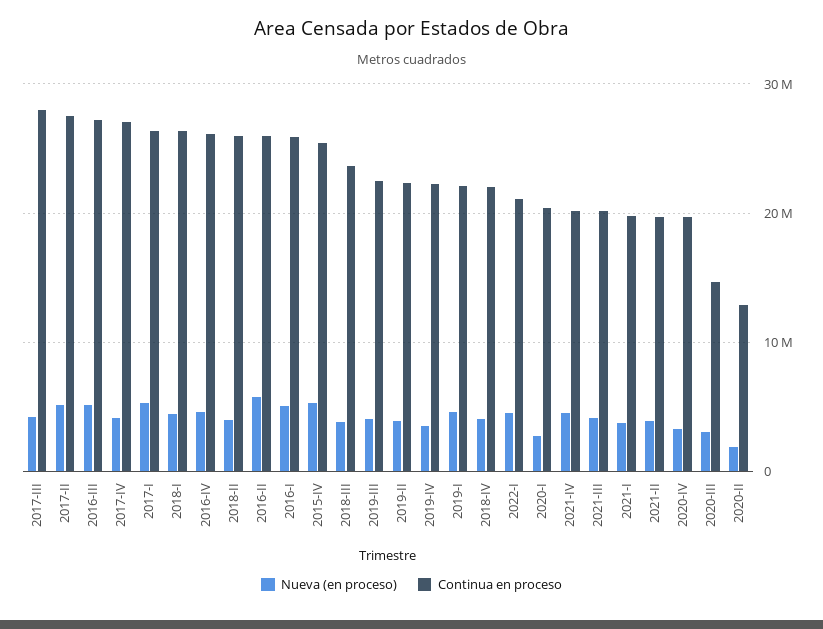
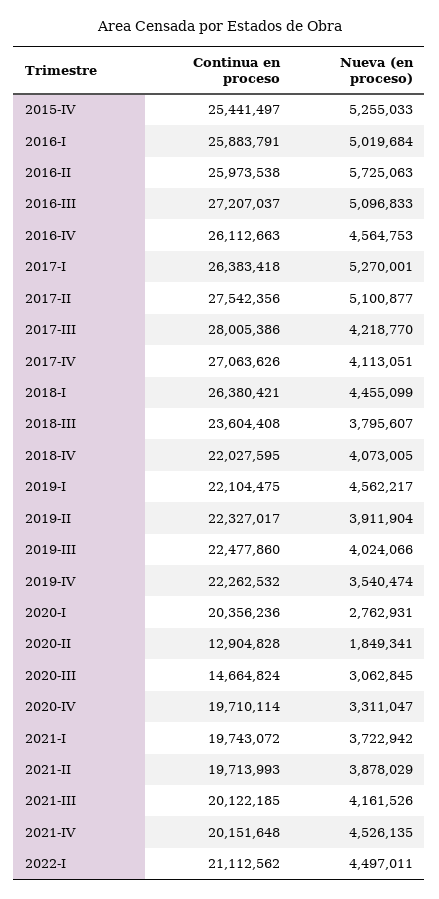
Nueva (en proceso), 2018-II: 4000000 -> none
Continua en proceso, 2018-II: 26000000 -> none

